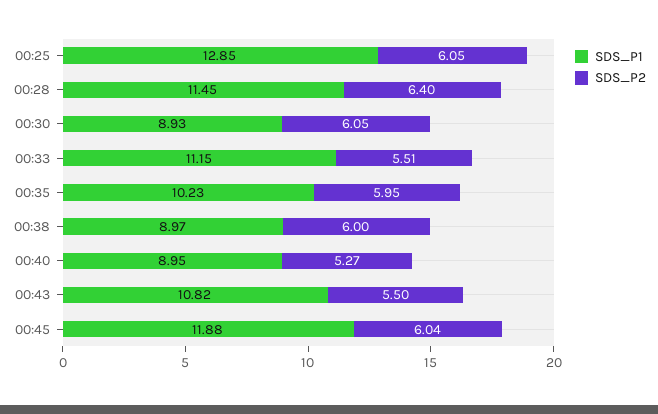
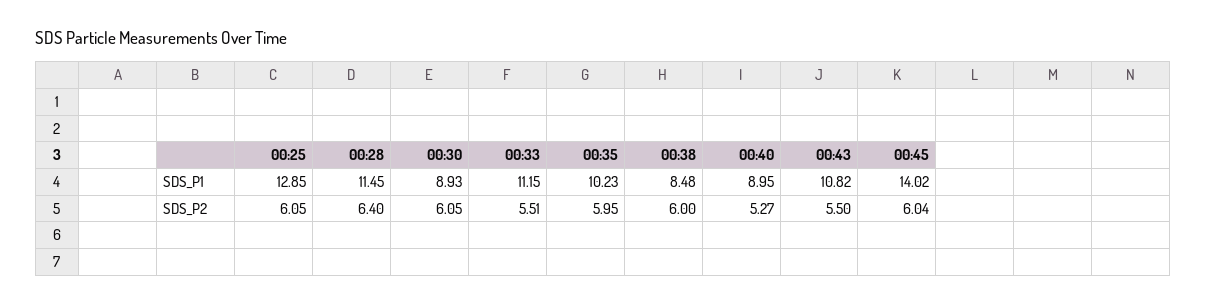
SDS_P1, 00:38: 8.97 -> 8.48
SDS_P1, 00:45: 11.88 -> 14.02

